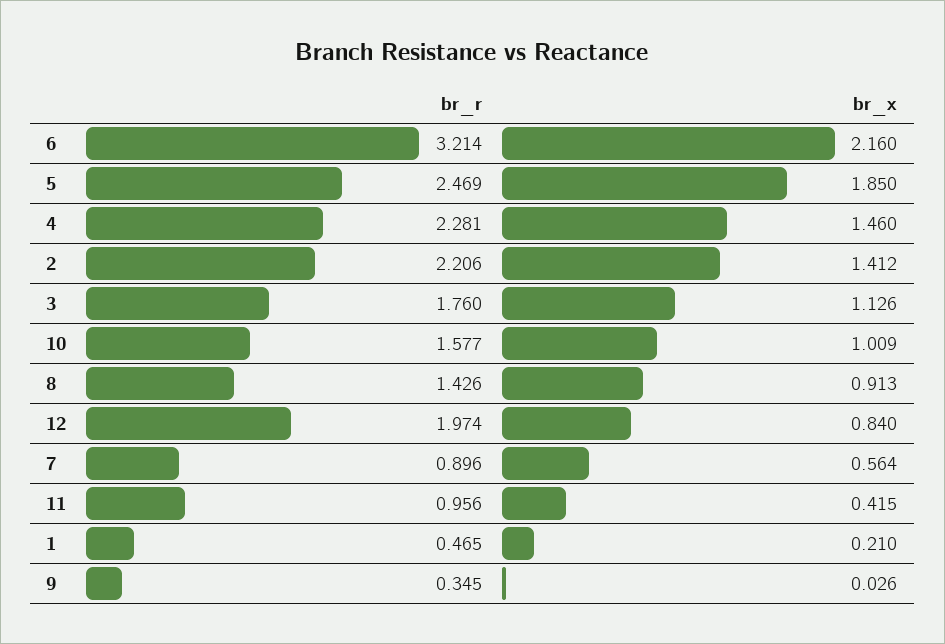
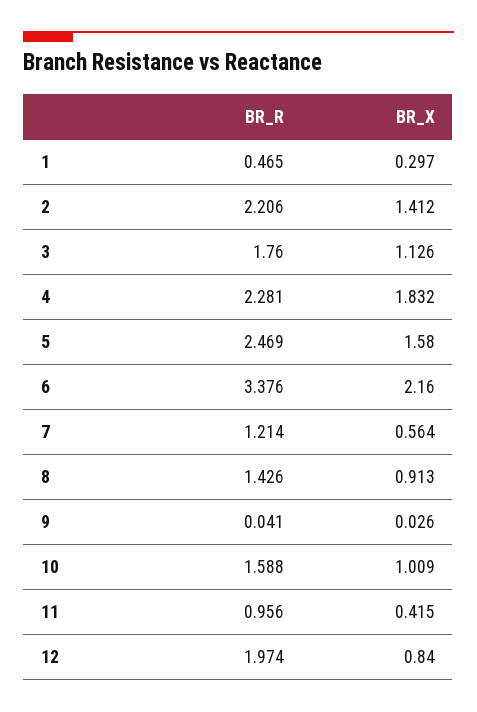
br_r, 6: 3.214 -> 3.376
br_x, 5: 1.85 -> 1.58
br_x, 4: 1.46 -> 1.832
br_r, 10: 1.577 -> 1.588
br_r, 7: 0.896 -> 1.214
br_x, 1: 0.21 -> 0.297
br_r, 9: 0.345 -> 0.041

